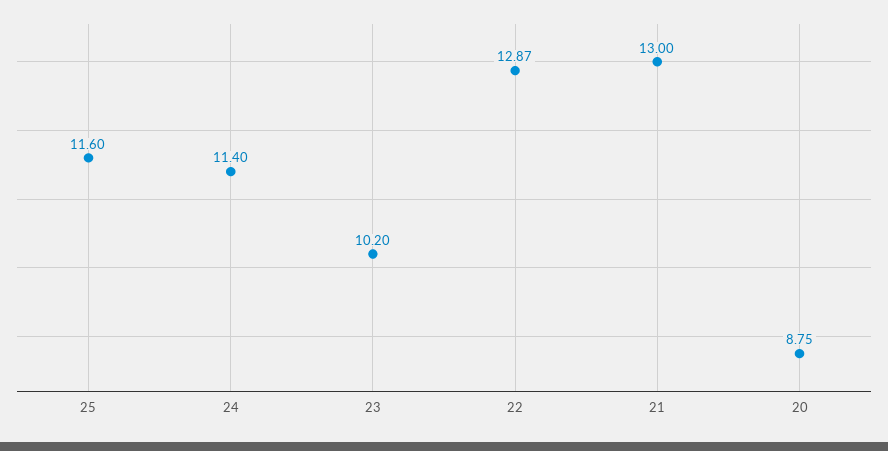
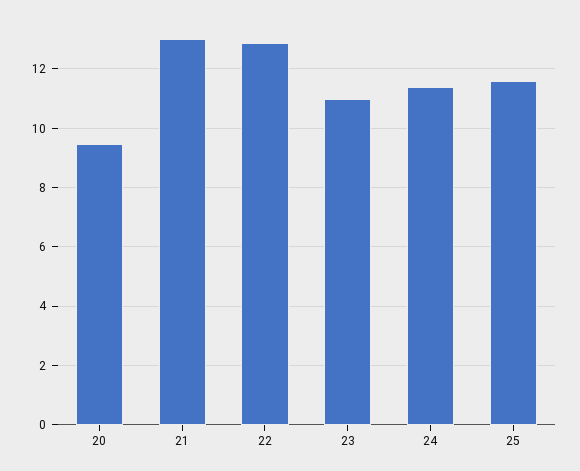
23: 10.2 -> 11
20: 8.75 -> 9.5

